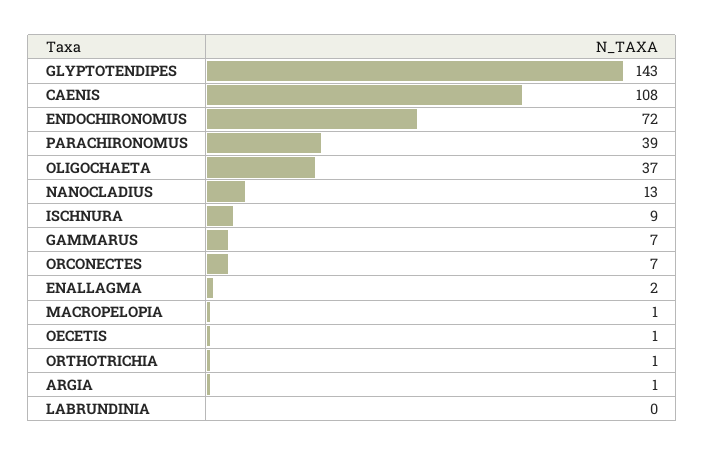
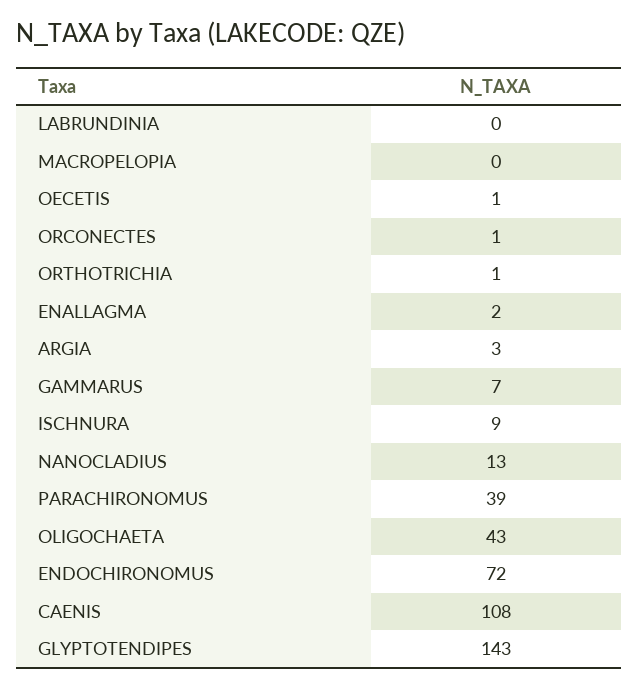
OLIGOCHAETA: 37 -> 43
ORCONECTES: 7 -> 1
MACROPELOPIA: 1 -> 0
ARGIA: 1 -> 3

